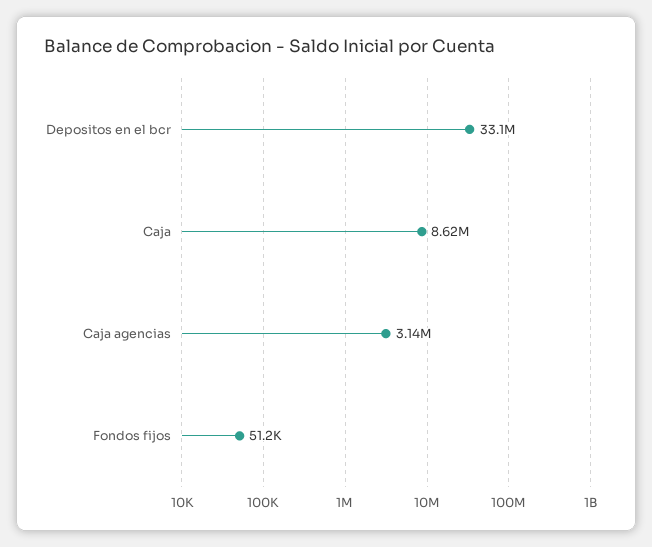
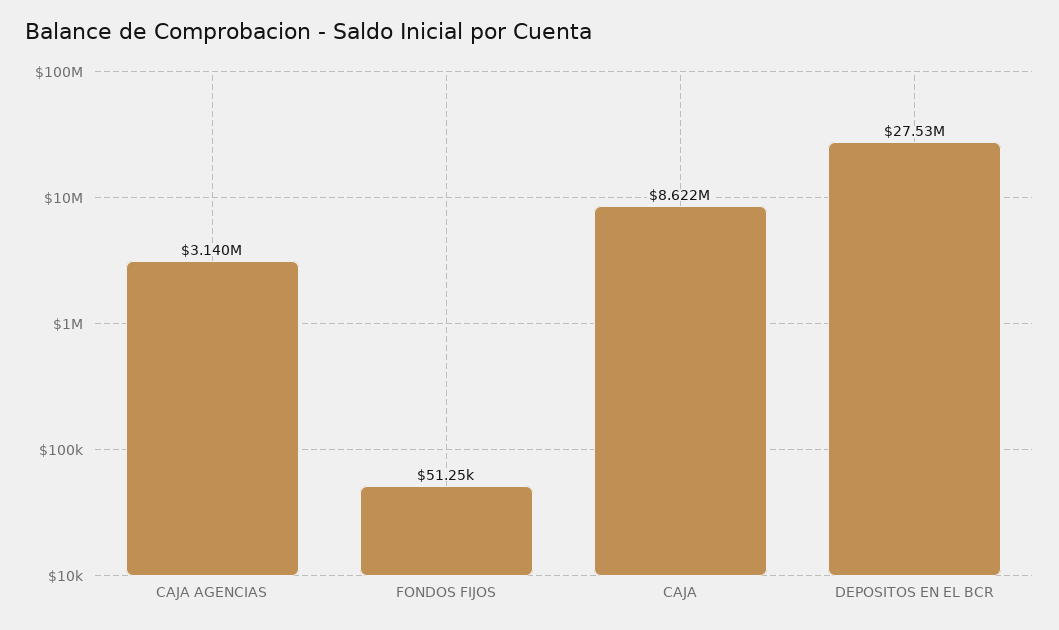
Depositos en el bcr: 33100000 -> 27530000

